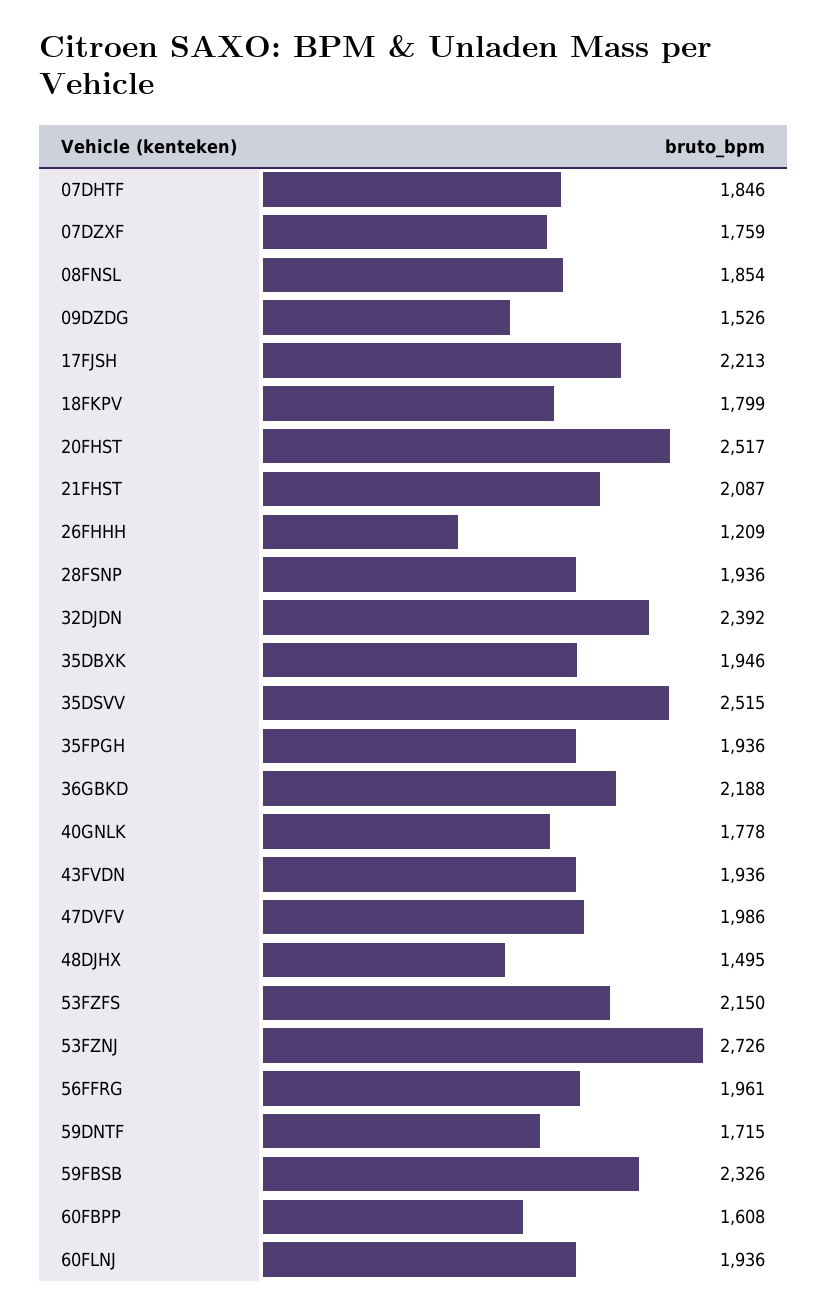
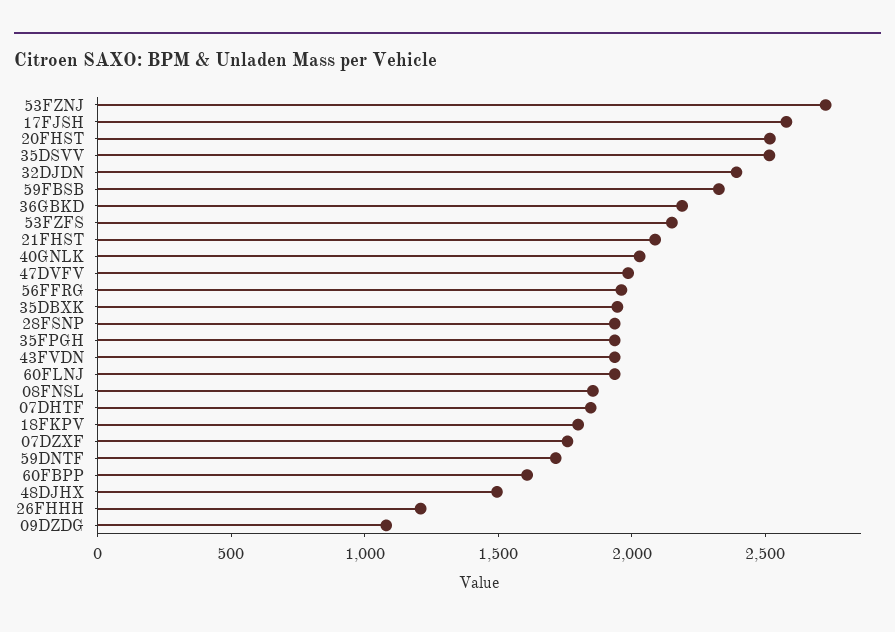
09DZDG: 1526 -> 1100
17FJSH: 2213 -> 2600
40GNLK: 1778 -> 2000

